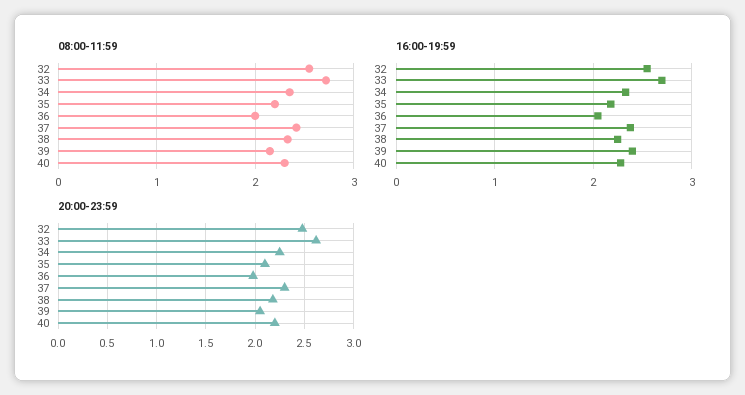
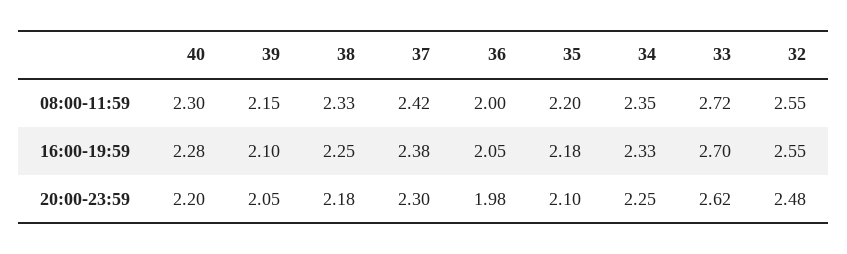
16:00-19:59, 39: 2.4 -> 2.1

